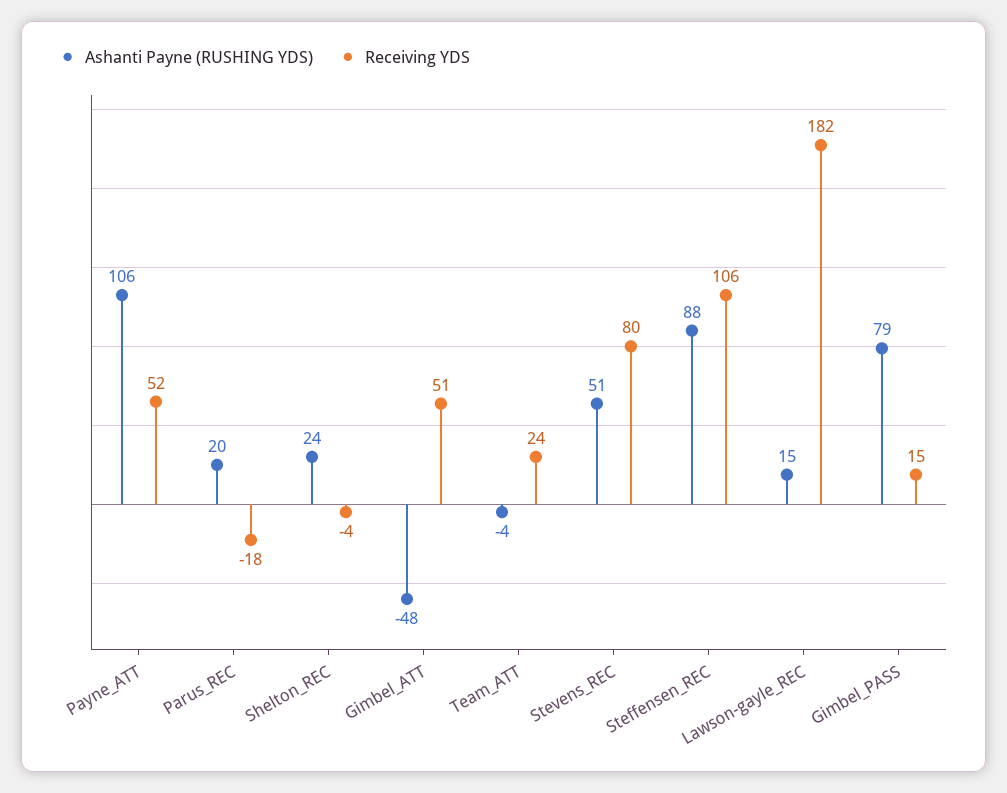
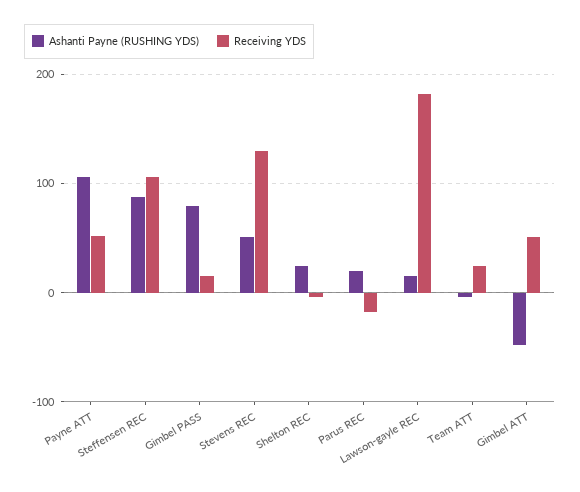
Receiving YDS, Stevens_REC: 80 -> 130

